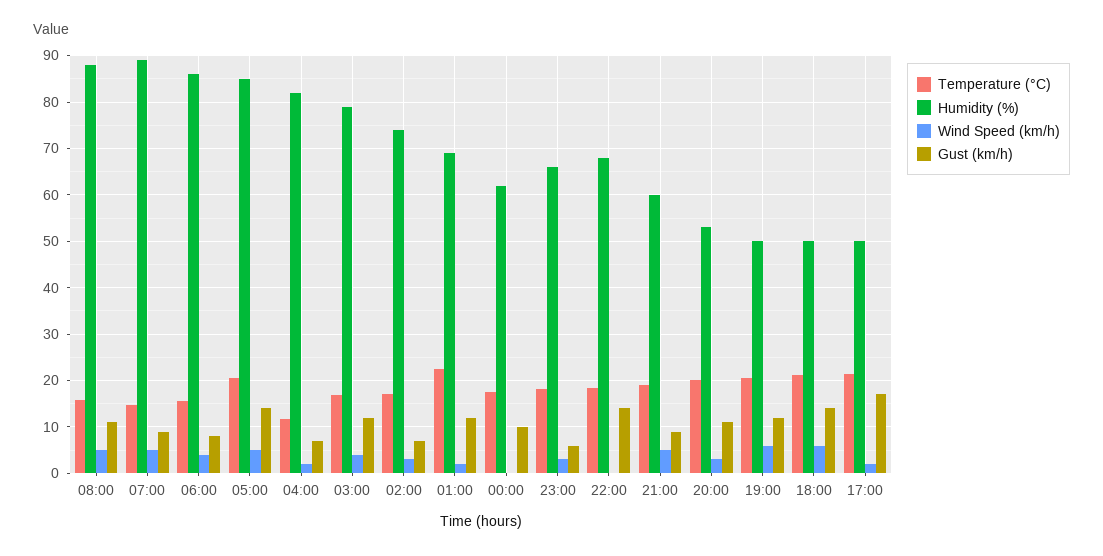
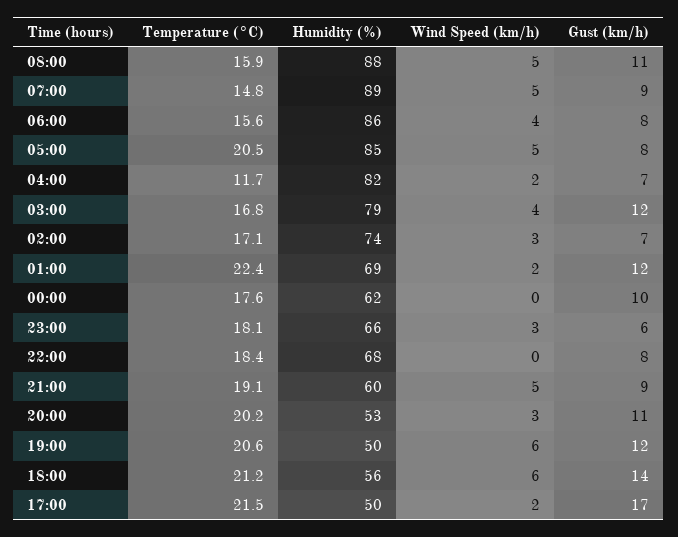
Gust (km/h), 05:00: 14 -> 8
Gust (km/h), 22:00: 14 -> 8
Humidity (%), 18:00: 50 -> 56

